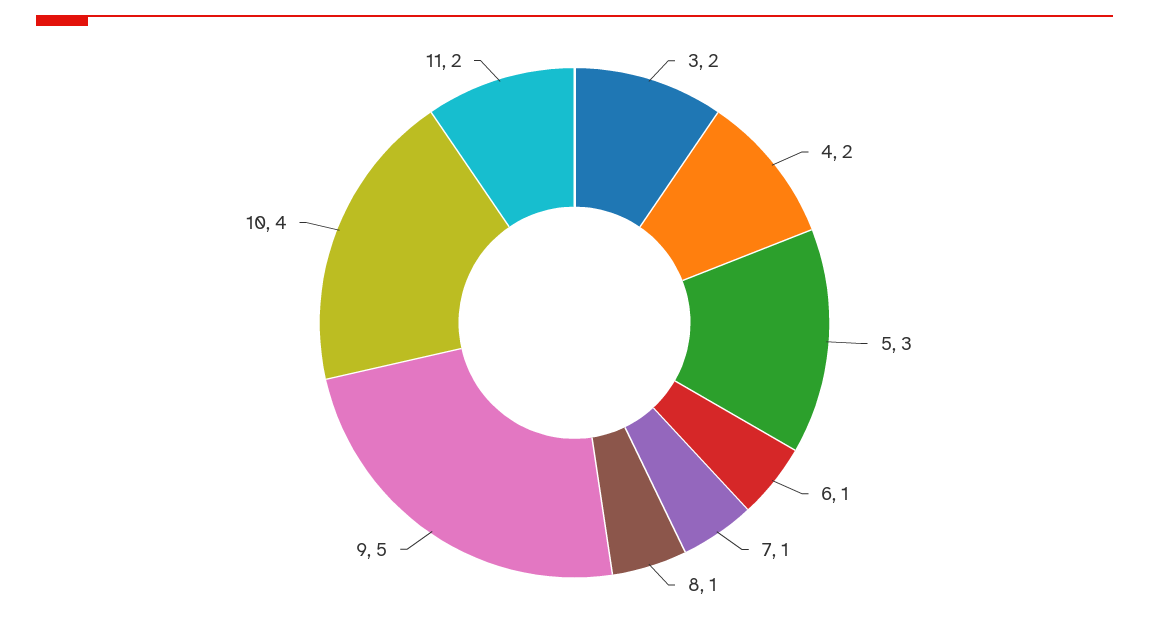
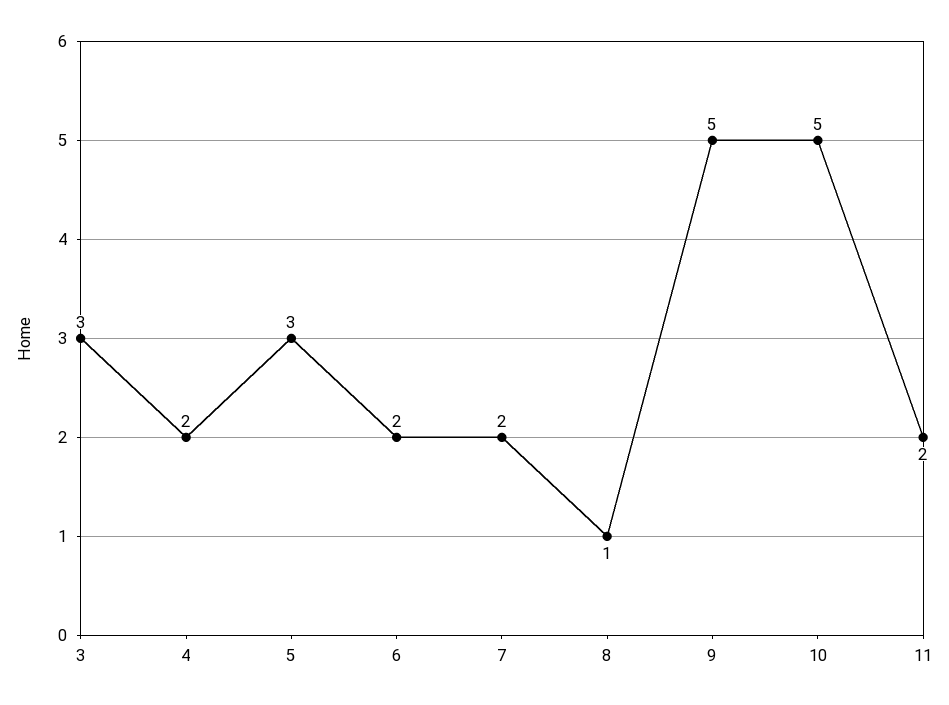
3: 2 -> 3
6: 1 -> 2
7: 1 -> 2
10: 4 -> 5

